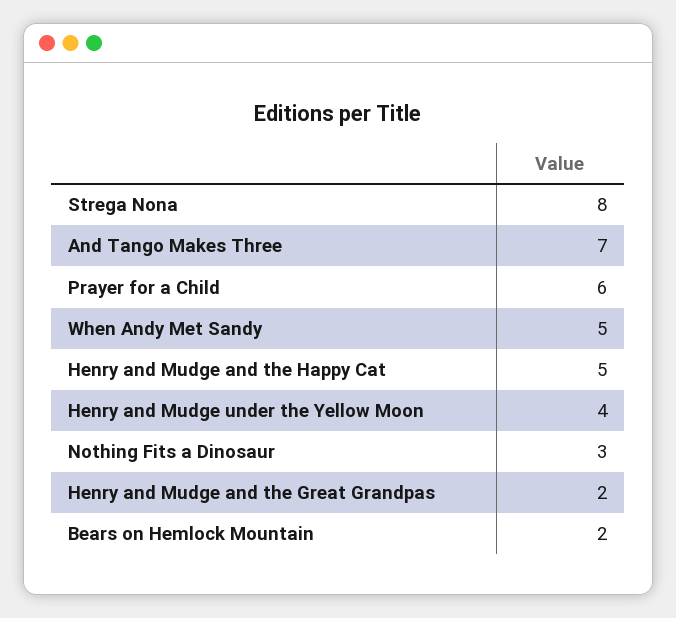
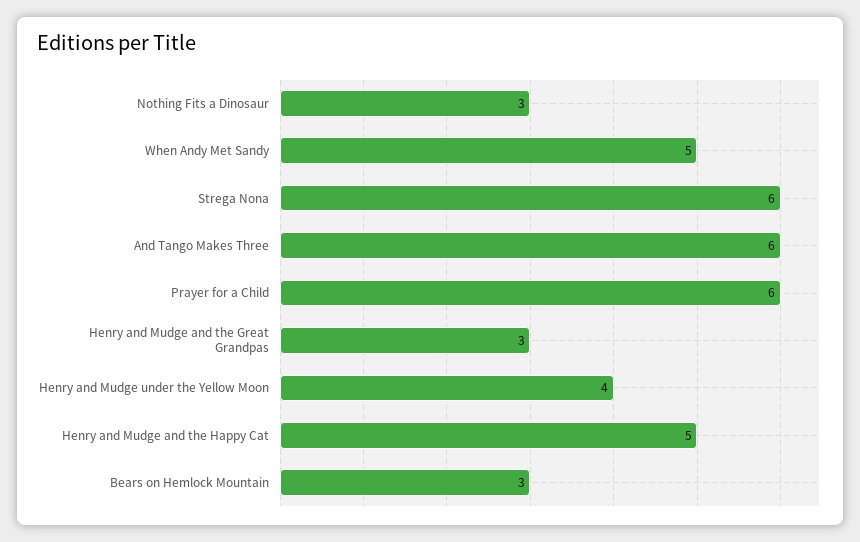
Strega Nona: 8 -> 6
And Tango Makes Three: 7 -> 6
Henry and Mudge and the Great Grandpas: 2 -> 3
Bears on Hemlock Mountain: 2 -> 3

